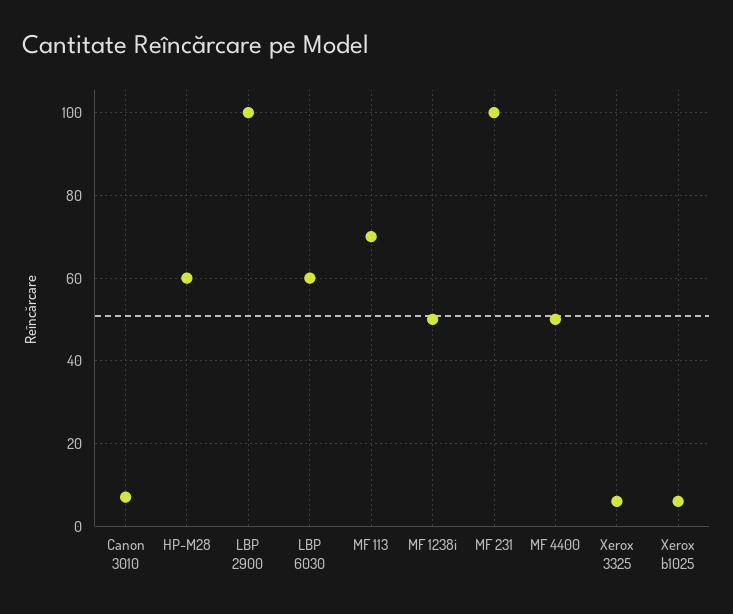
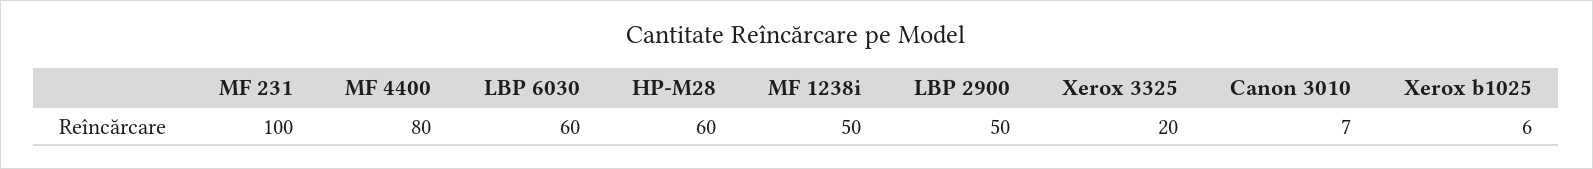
LBP 2900: 100 -> 50
MF 113: 70 -> none
MF 4400: 50 -> 80
Xerox 3325: 5 -> 20

